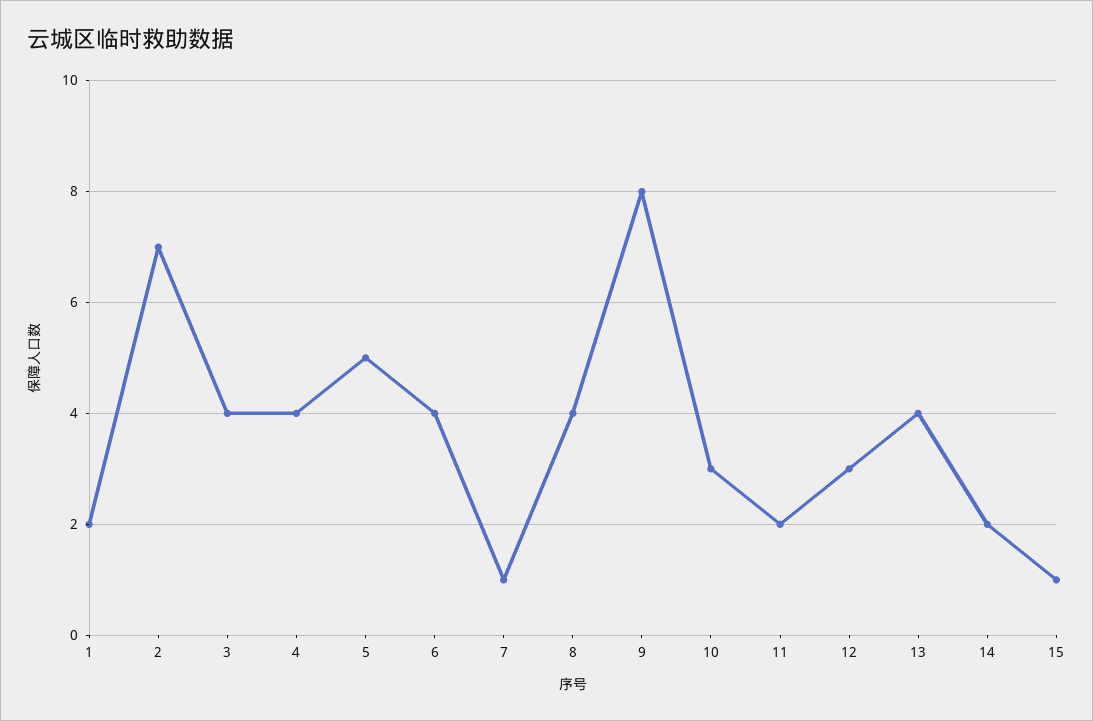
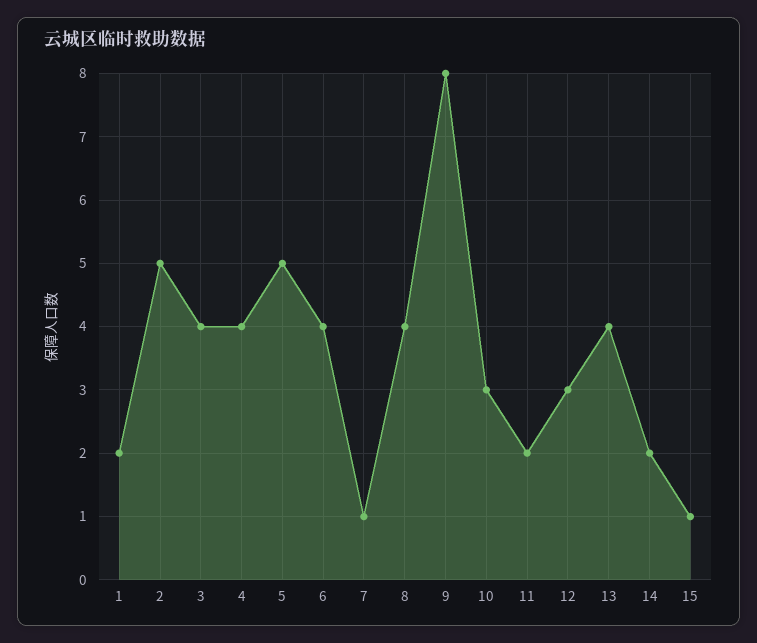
2: 7 -> 5

